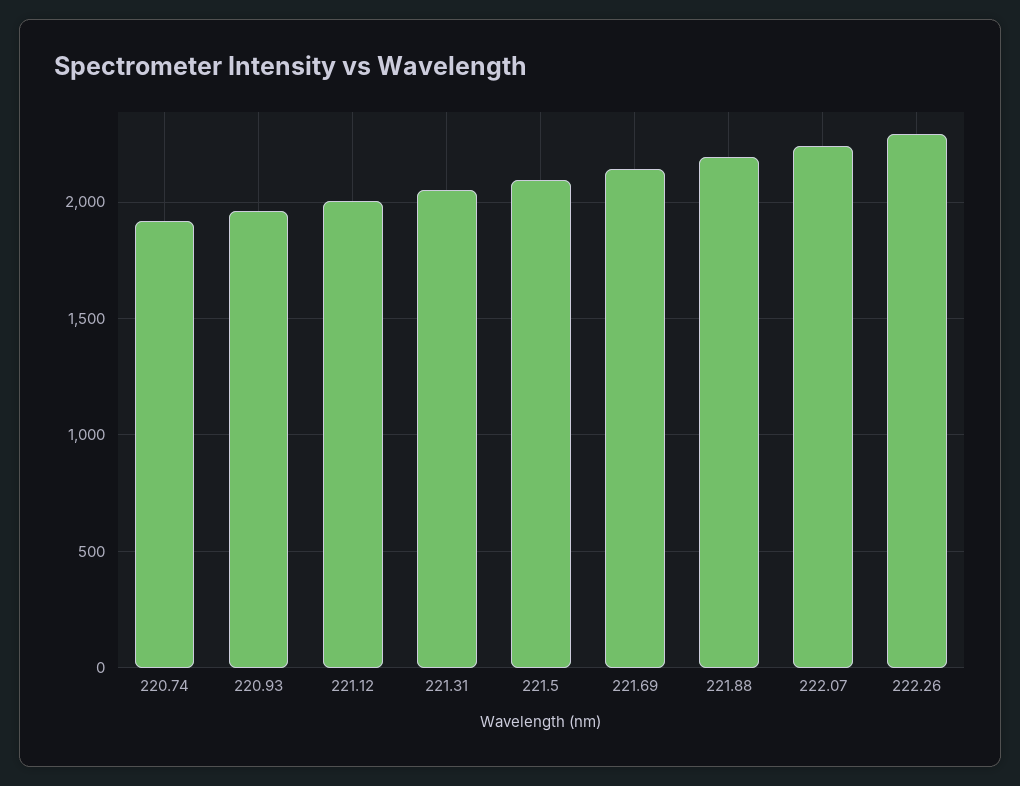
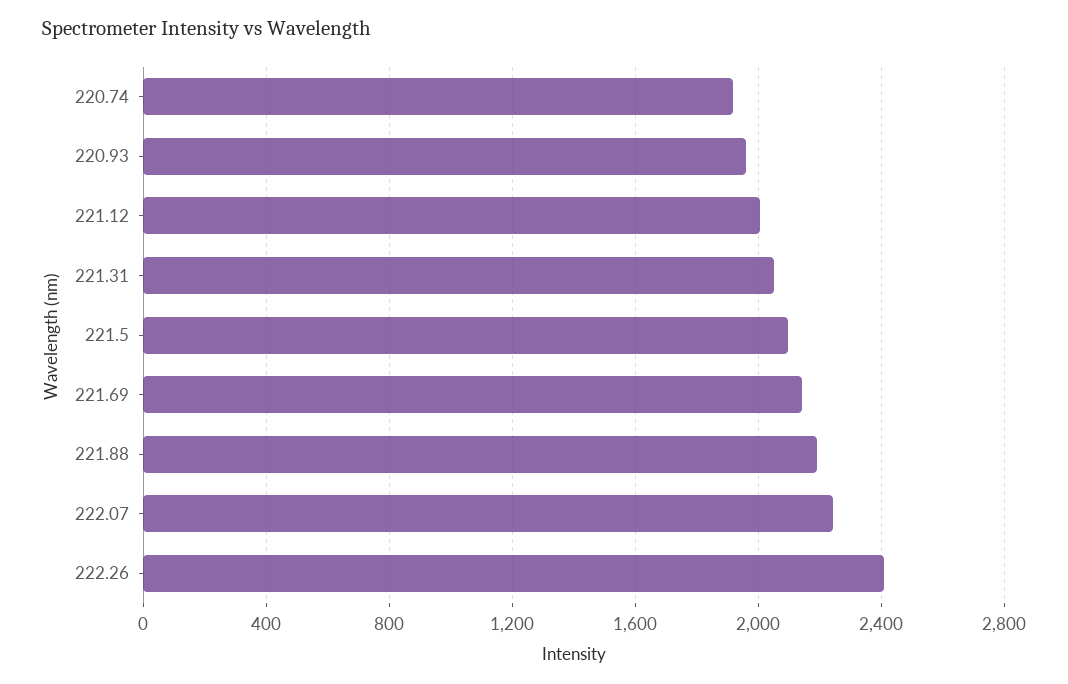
222.26: 2300 -> 2400

